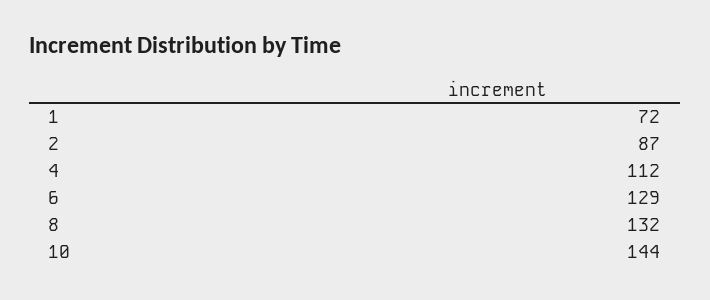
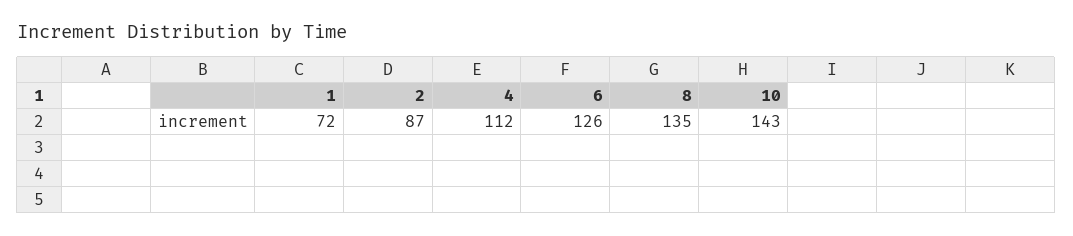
6: 129 -> 126
8: 132 -> 135
10: 144 -> 143

